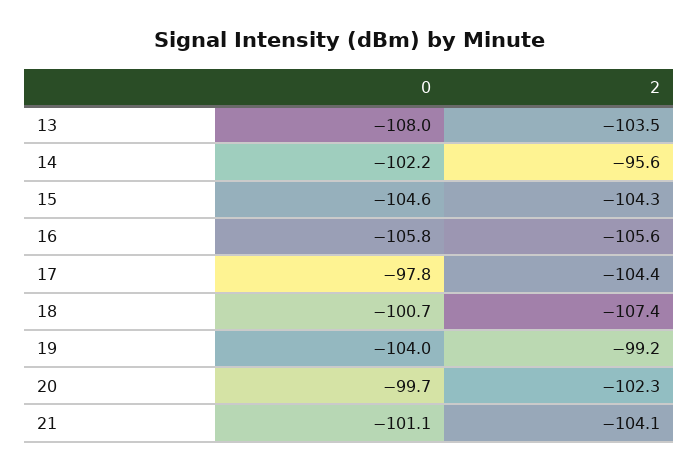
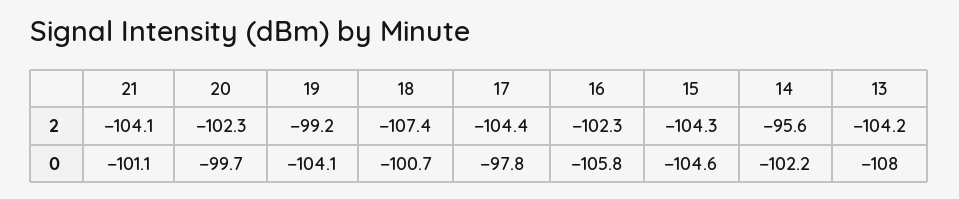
2, 13: -103.5 -> -104.2
2, 16: -105.6 -> -102.3
0, 19: -104 -> -104.1

